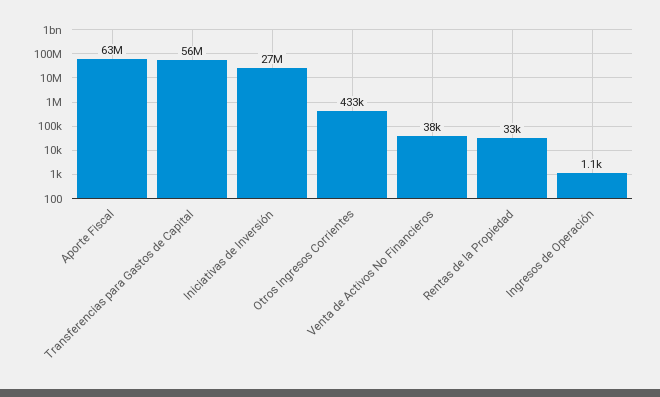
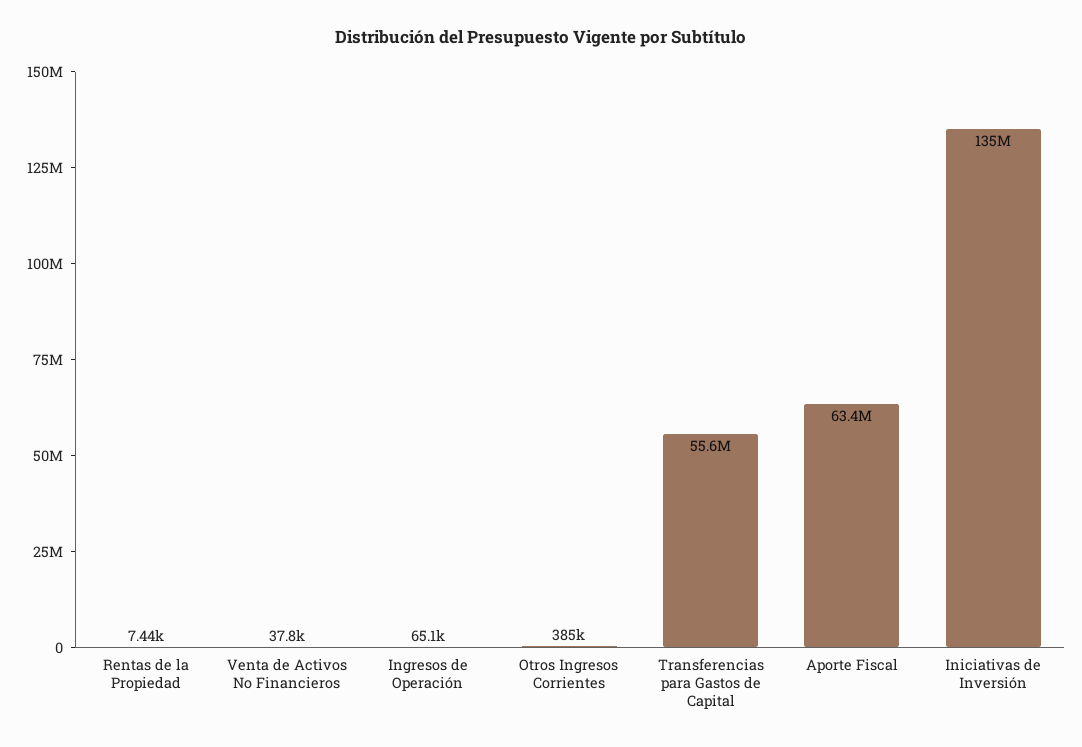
Iniciativas de Inversión: 27000000 -> 135000000
Otros Ingresos Corrientes: 433000 -> 385000
Rentas de la Propiedad: 33000 -> 7440
Ingresos de Operación: 1100 -> 65100

